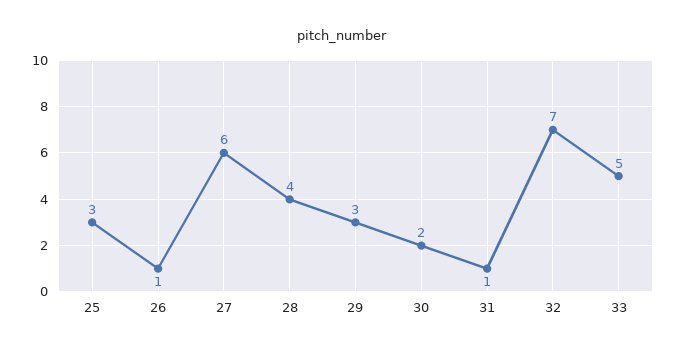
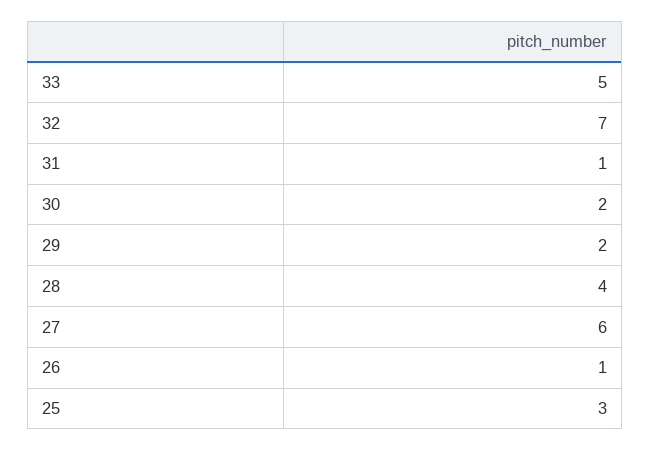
29: 3 -> 2

